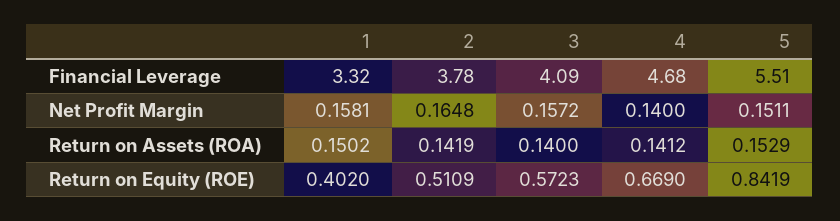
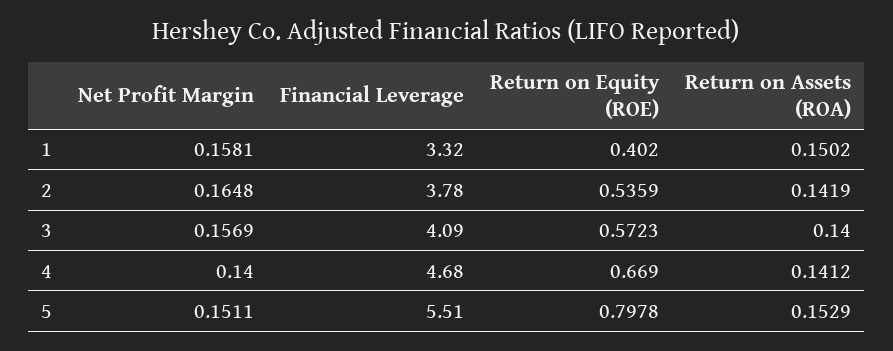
3, Net Profit Margin: 0.1572 -> 0.1569
2, Return on Equity (ROE): 0.5109 -> 0.5359
5, Return on Equity (ROE): 0.8419 -> 0.7978

